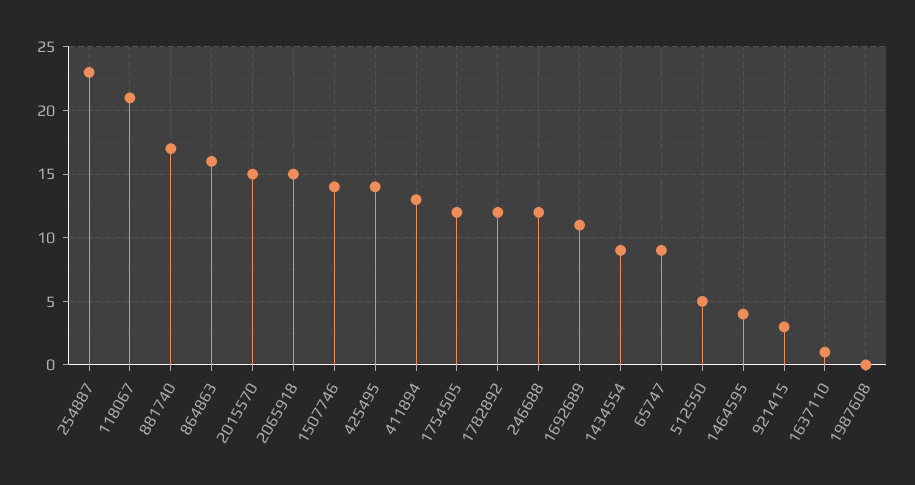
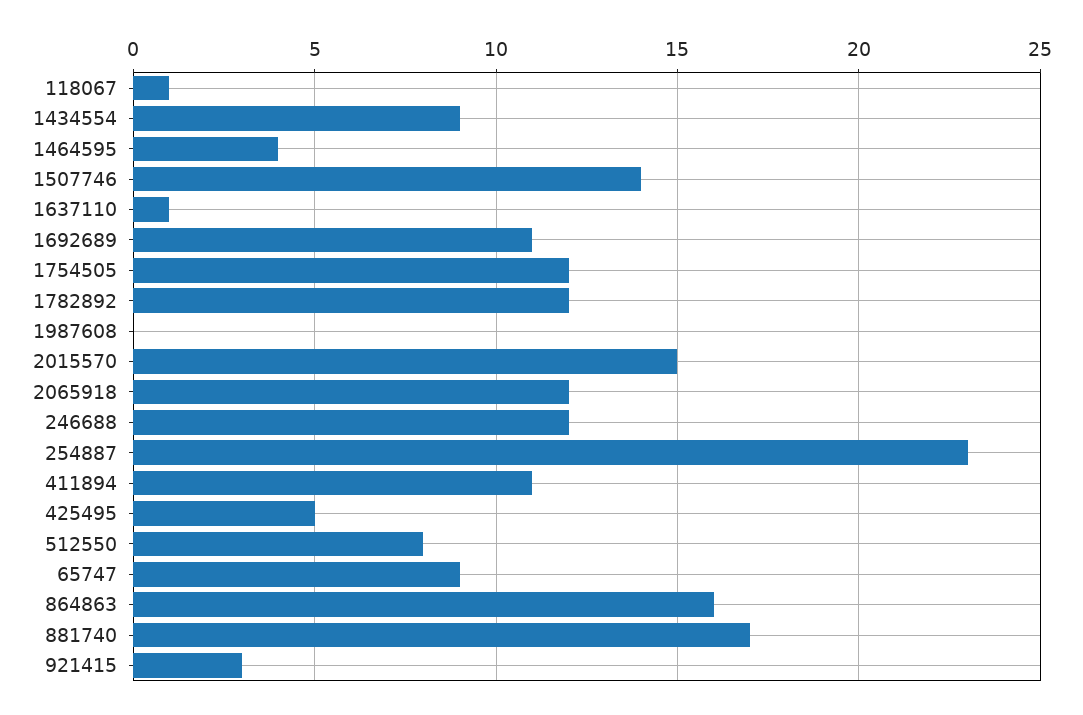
118067: 21 -> 1
2065918: 15 -> 12
425495: 14 -> 5
411894: 13 -> 11
512550: 5 -> 8

